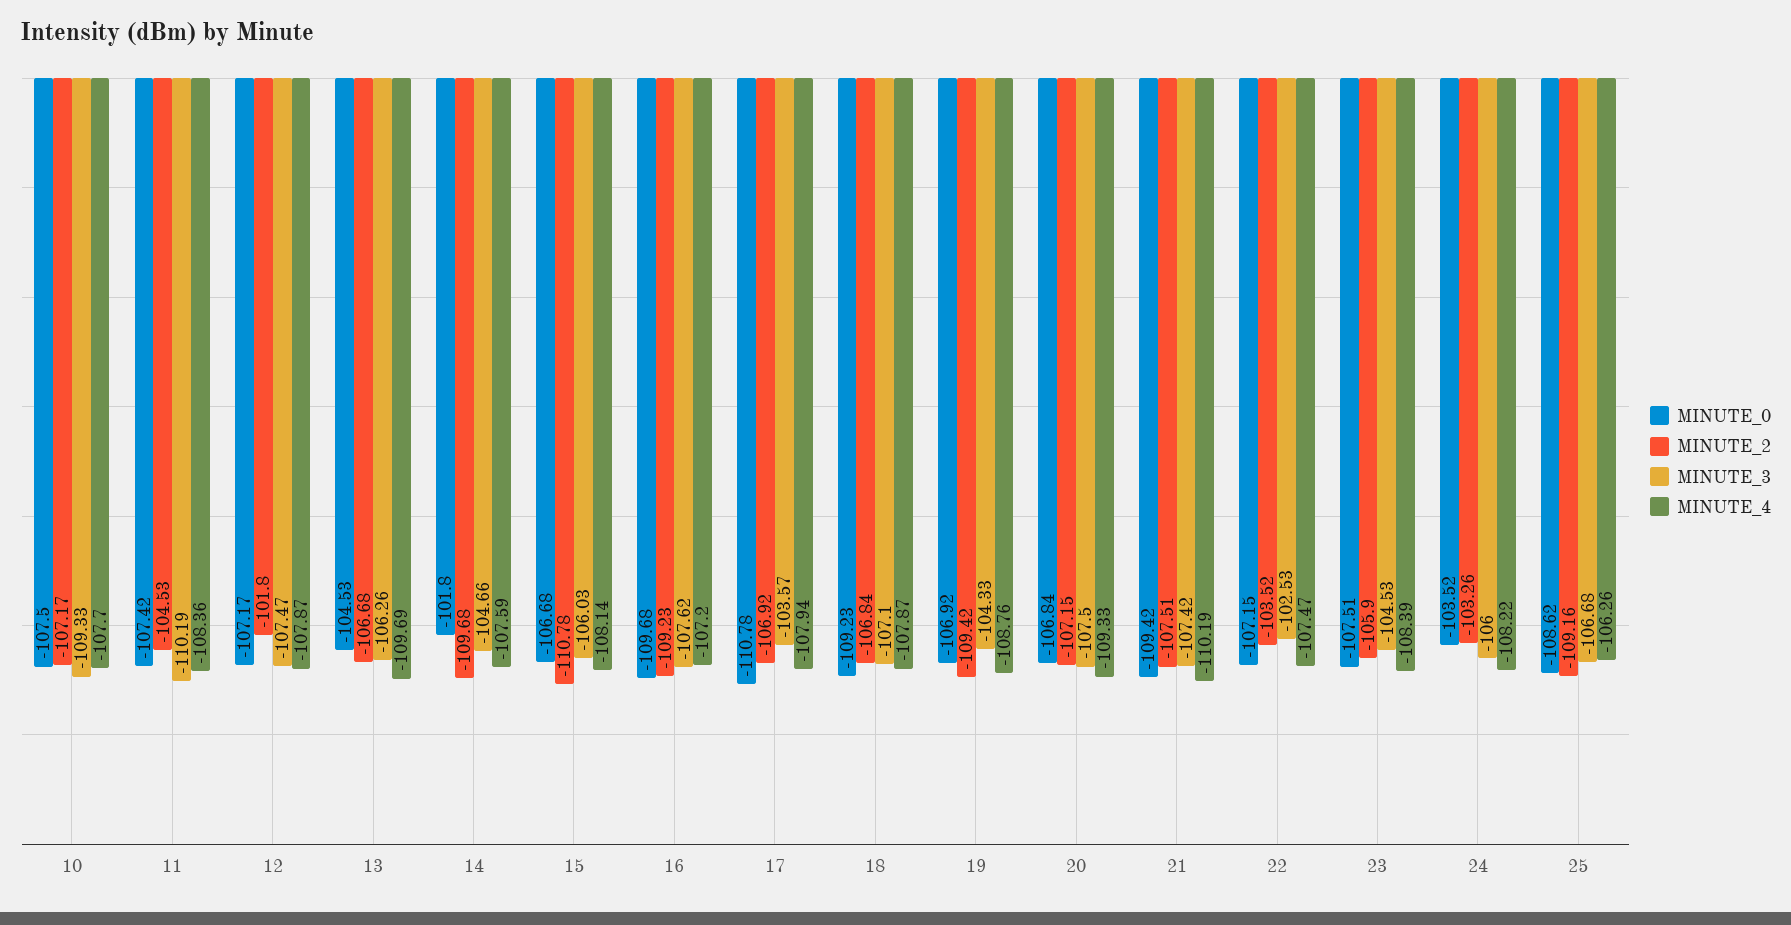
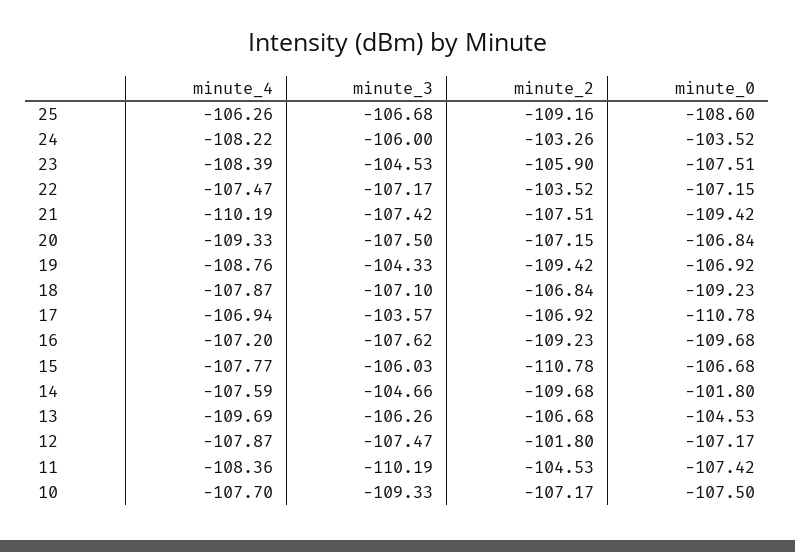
MINUTE_4, 15: -108.14 -> -107.77
MINUTE_4, 17: -107.94 -> -106.94
MINUTE_3, 22: -102.53 -> -107.17
MINUTE_0, 25: -108.62 -> -108.6

